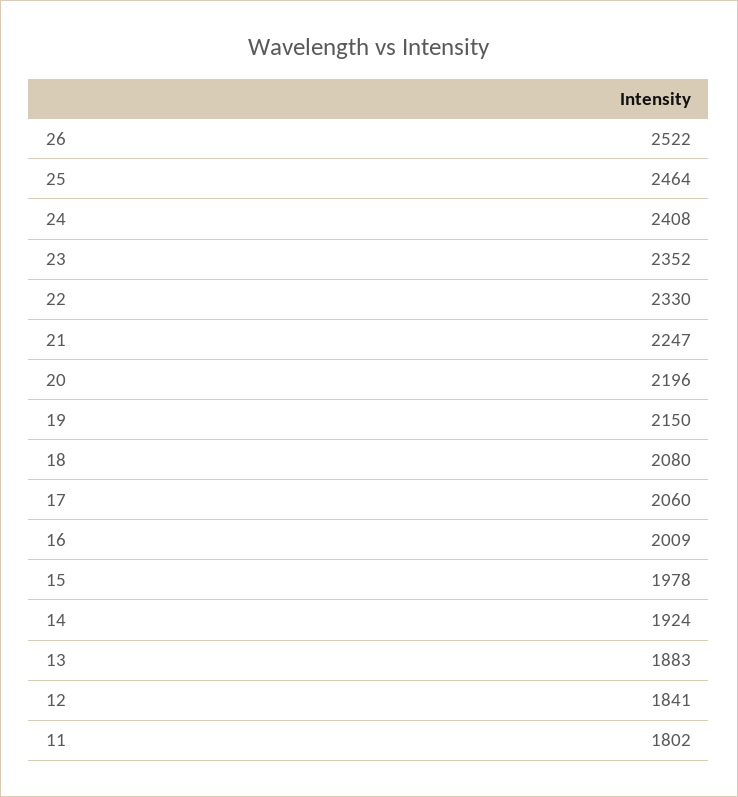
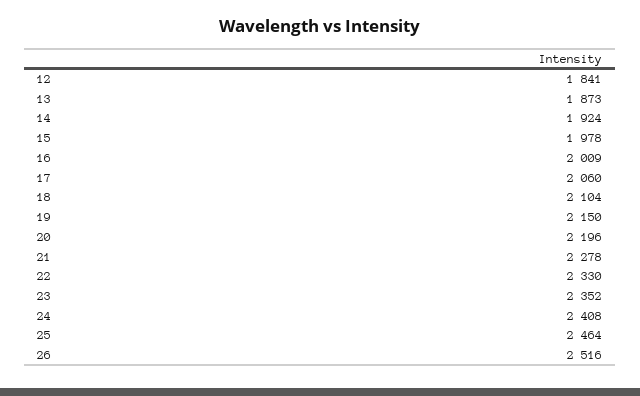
26: 2522 -> 2516
21: 2247 -> 2278
18: 2080 -> 2104
13: 1883 -> 1873
11: 1802 -> none

